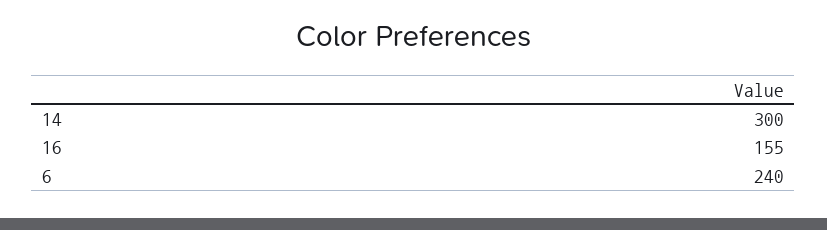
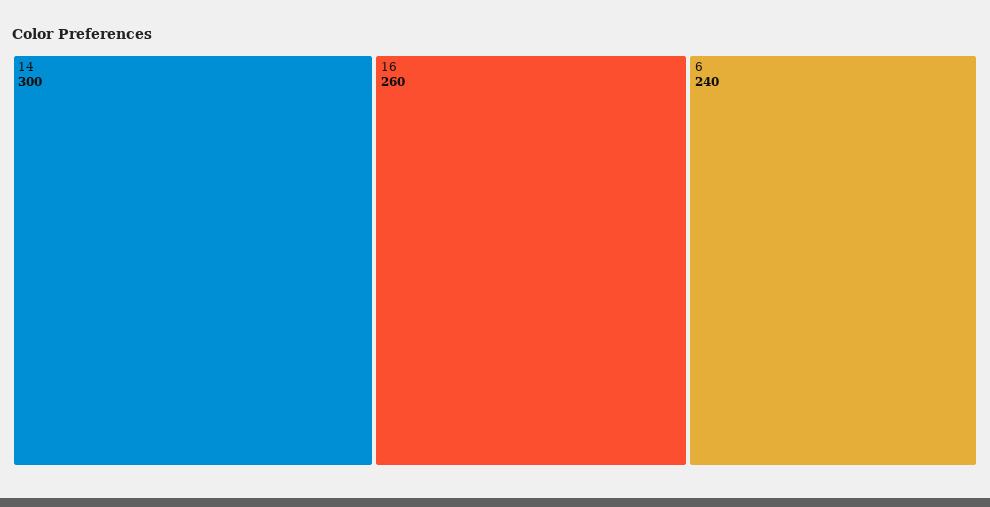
16: 155 -> 260

